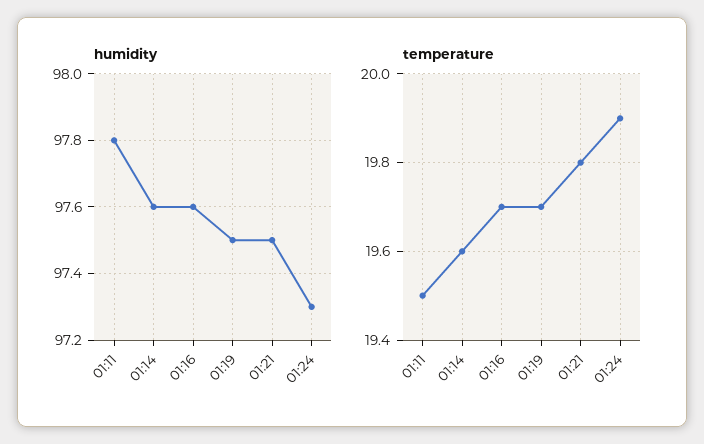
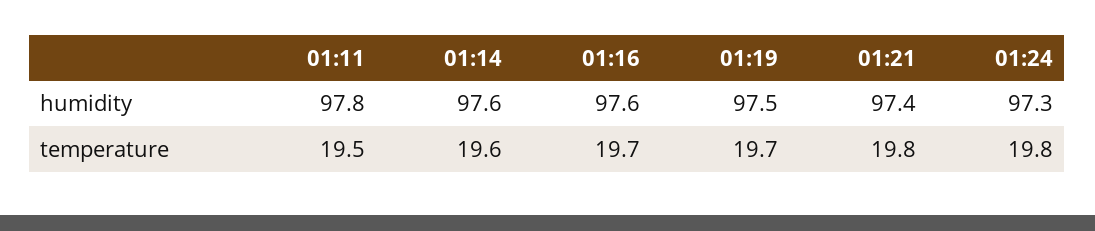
humidity, 01:21: 97.5 -> 97.4
temperature, 01:24: 19.9 -> 19.8

